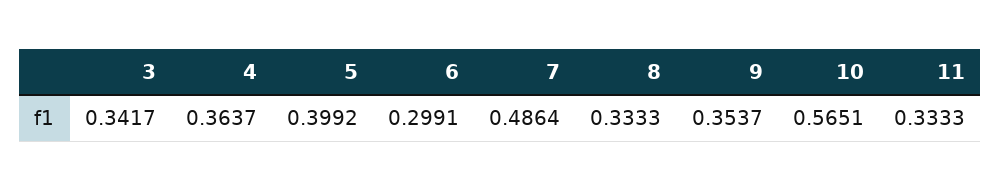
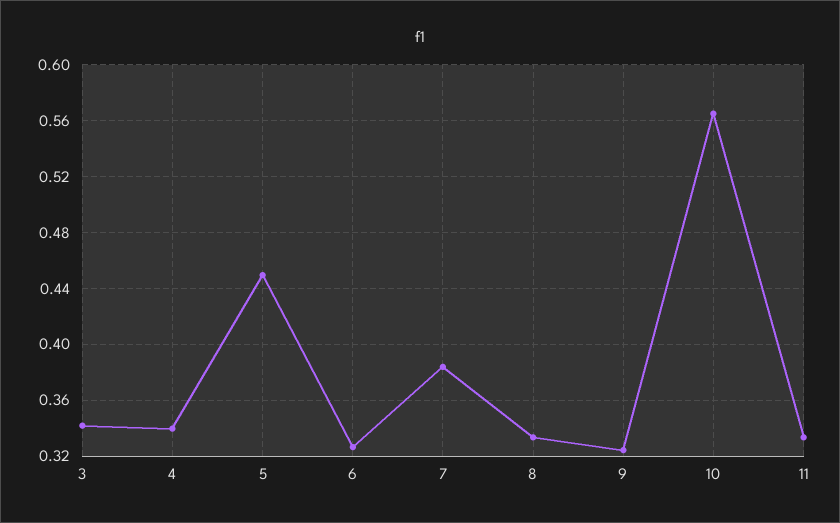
4: 0.3637 -> 0.34
5: 0.3992 -> 0.45
6: 0.2991 -> 0.325
7: 0.4864 -> 0.385
9: 0.3537 -> 0.325

